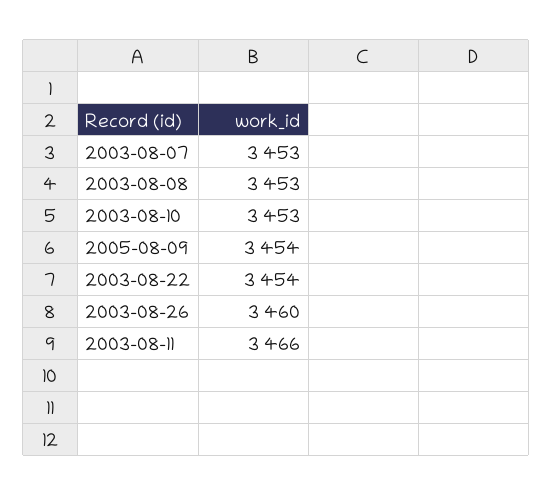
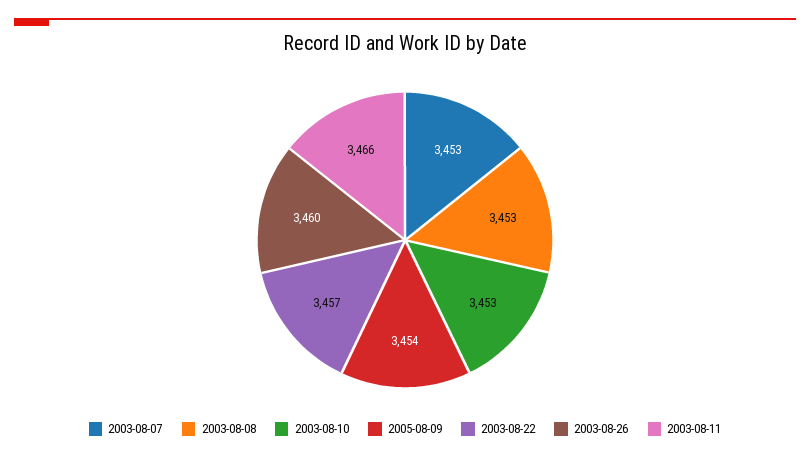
2003-08-22: 3454 -> 3457

